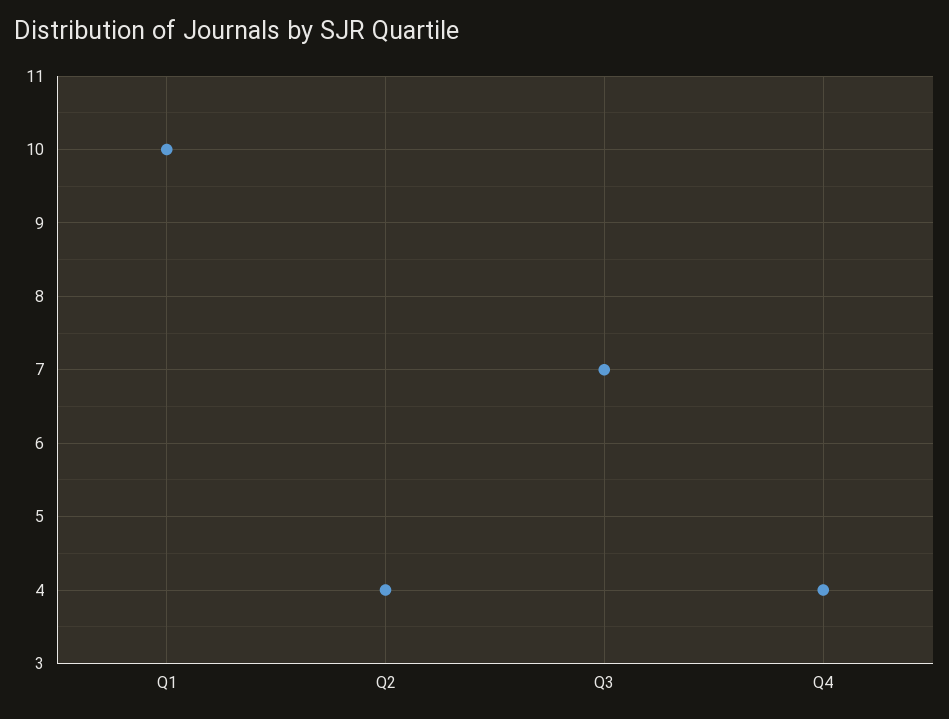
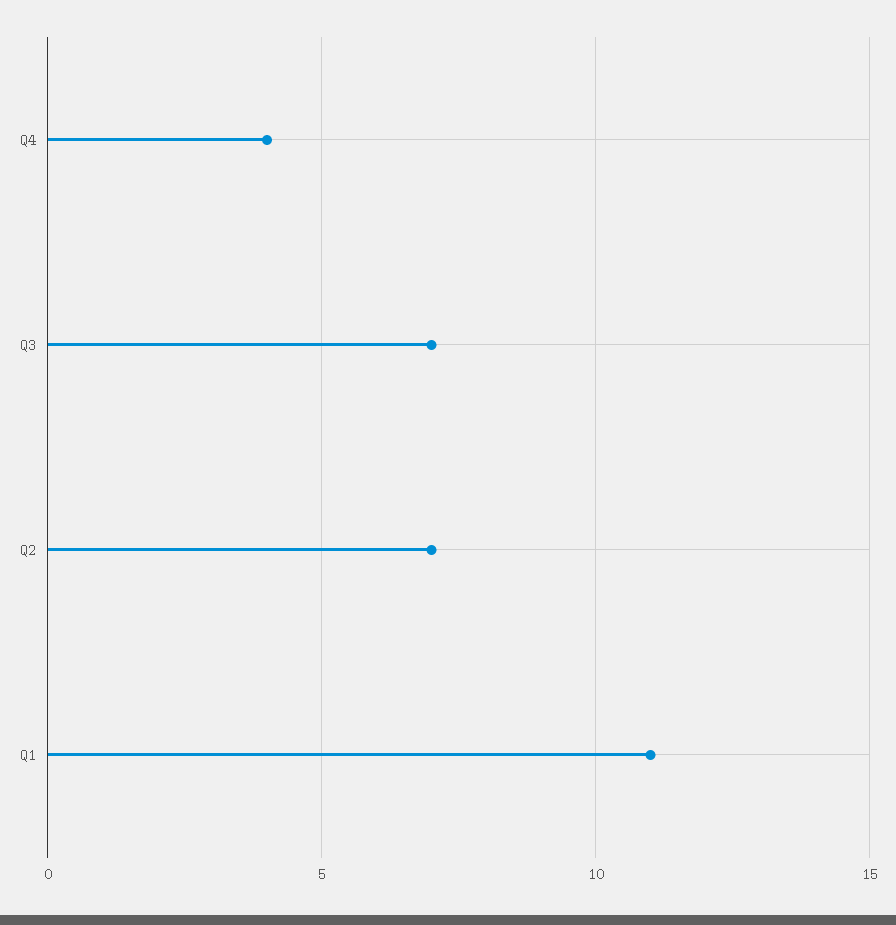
Q1: 10 -> 11
Q2: 4 -> 7

